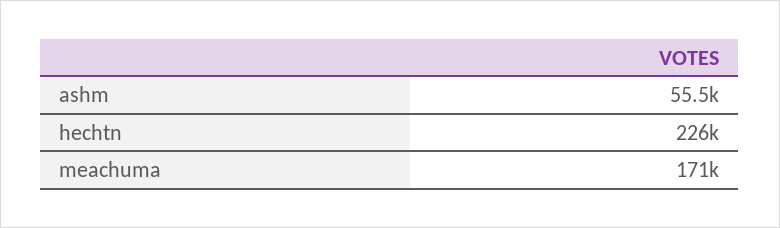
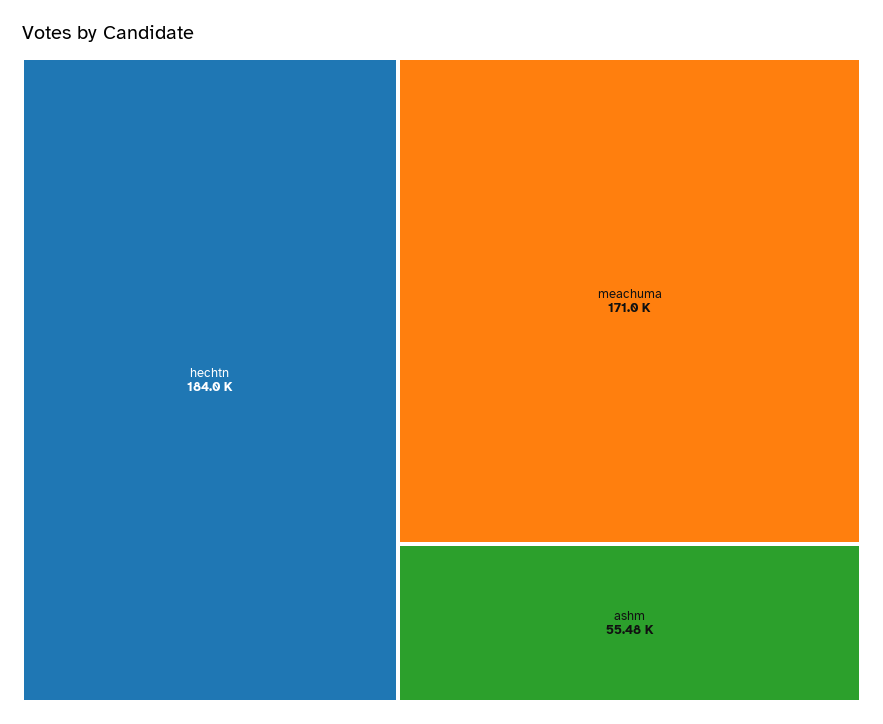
hechtn: 226000 -> 184000

